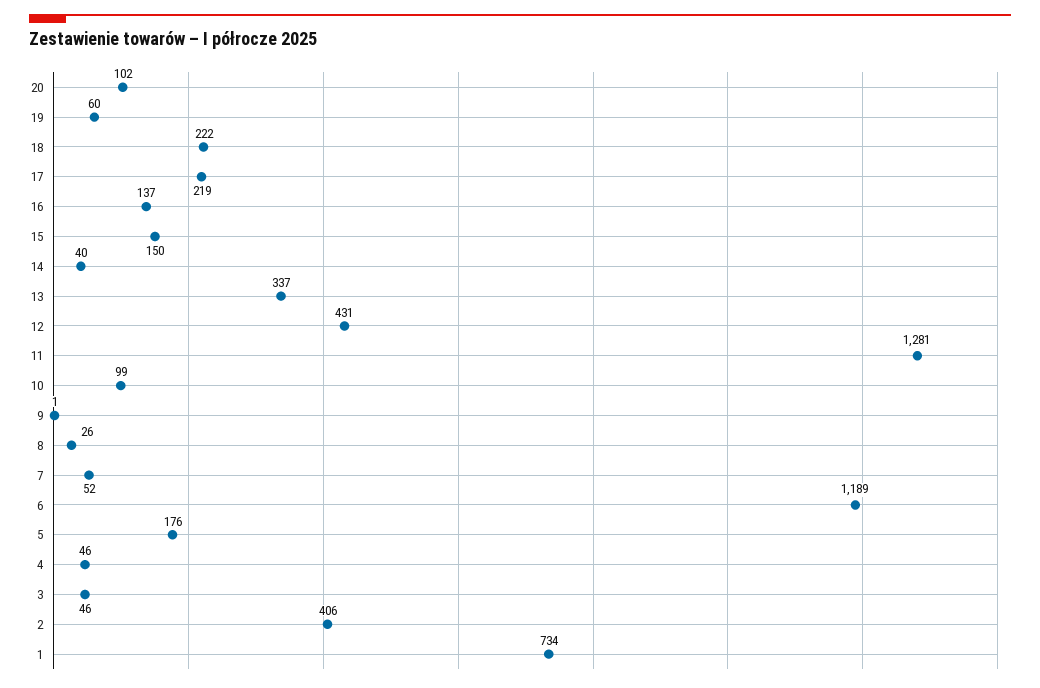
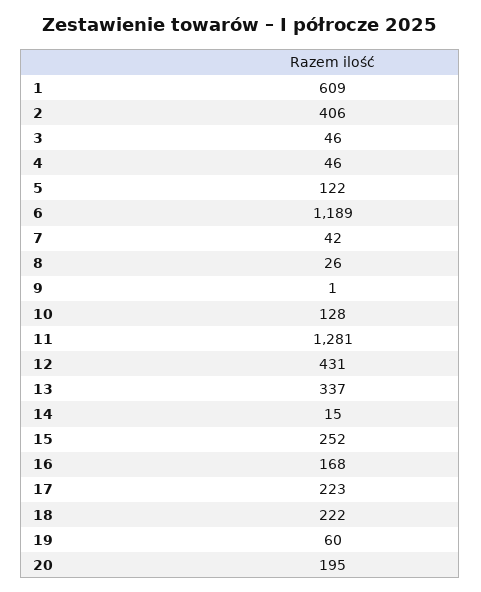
20: 102 -> 195
17: 219 -> 223
16: 137 -> 168
15: 150 -> 252
14: 40 -> 15
10: 99 -> 128
7: 52 -> 42
5: 176 -> 122
1: 734 -> 609

